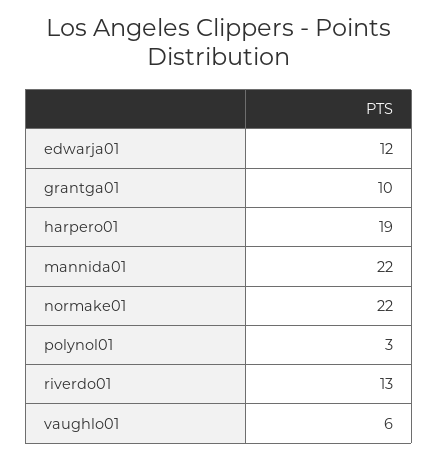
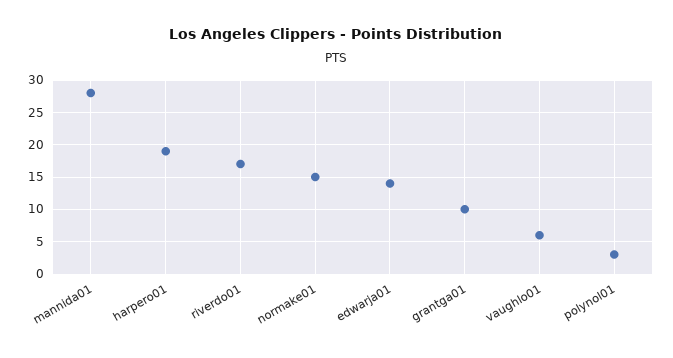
edwarja01: 12 -> 14
mannida01: 22 -> 28
normake01: 22 -> 15
riverdo01: 13 -> 17

